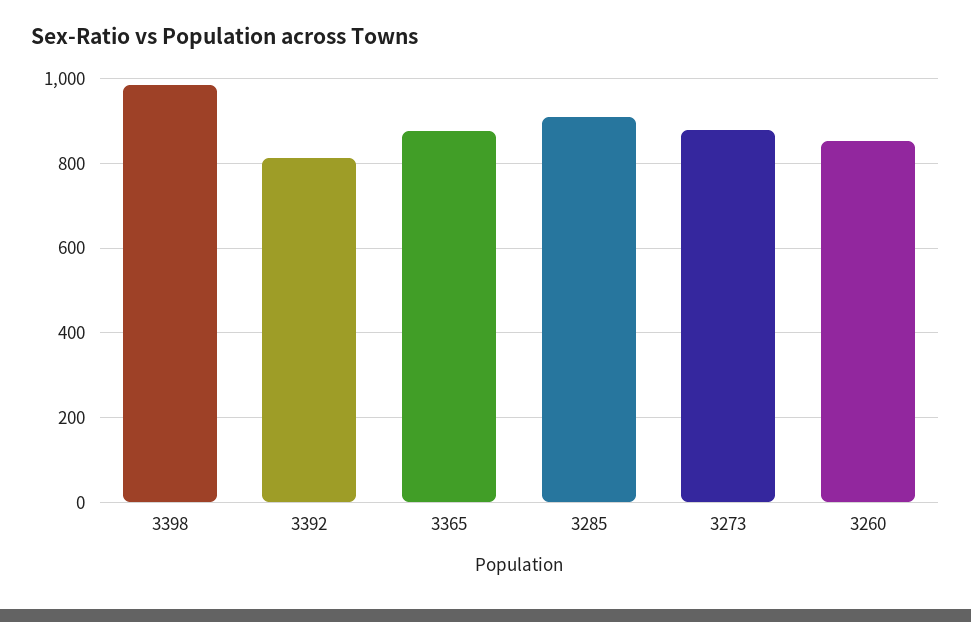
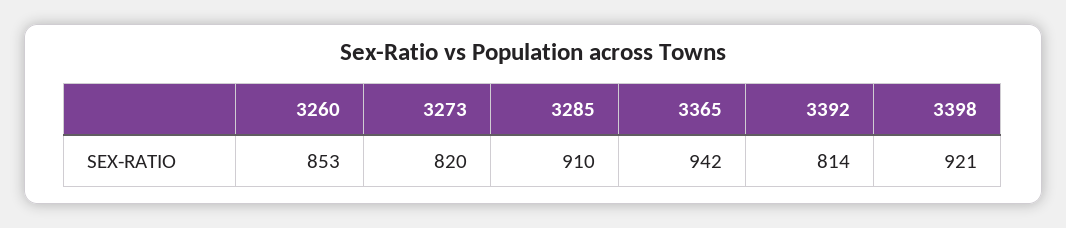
3398: 980 -> 921
3365: 880 -> 942
3273: 880 -> 820

